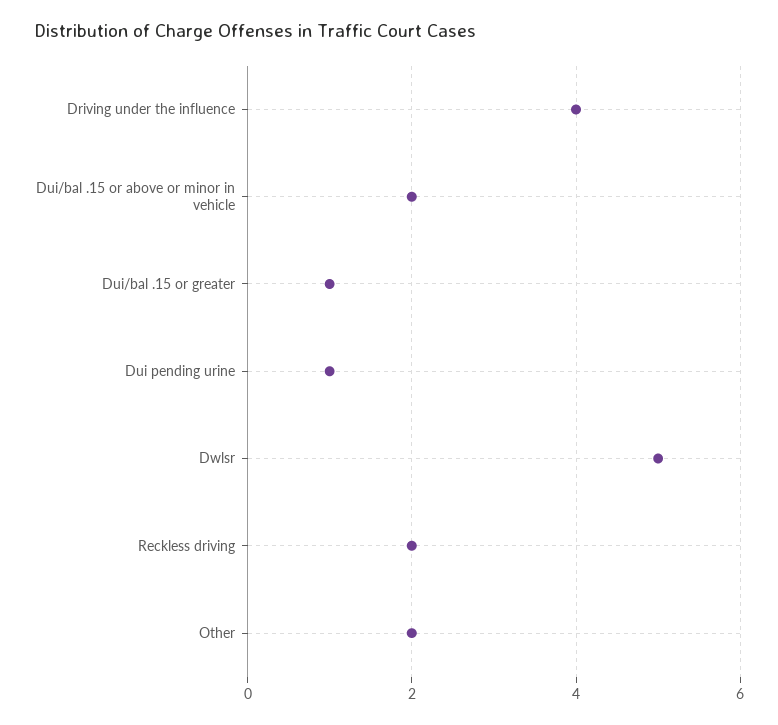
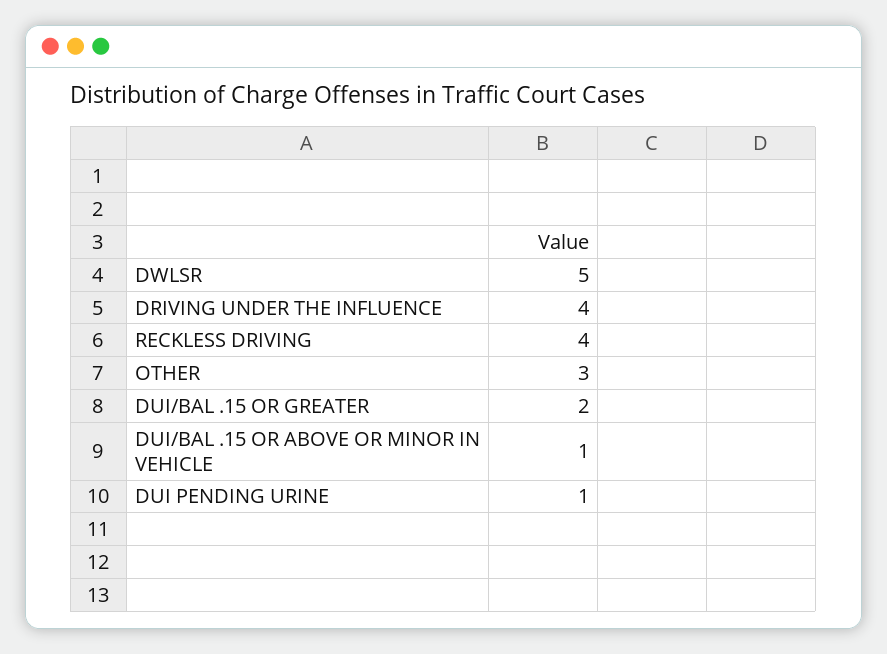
Dui/bal .15 or above or minor in vehicle: 2 -> 1
Dui/bal .15 or greater: 1 -> 2
Reckless driving: 2 -> 4
Other: 2 -> 3

